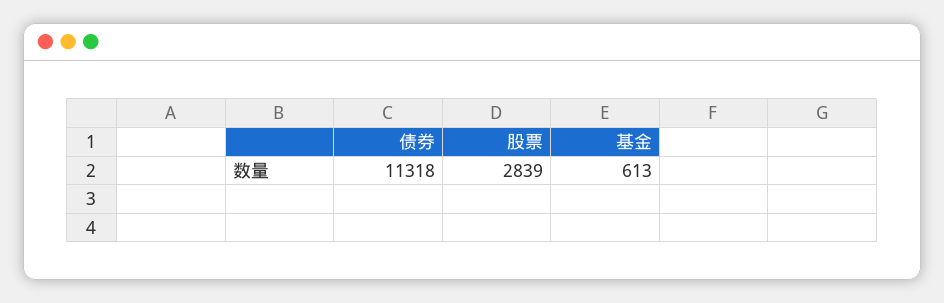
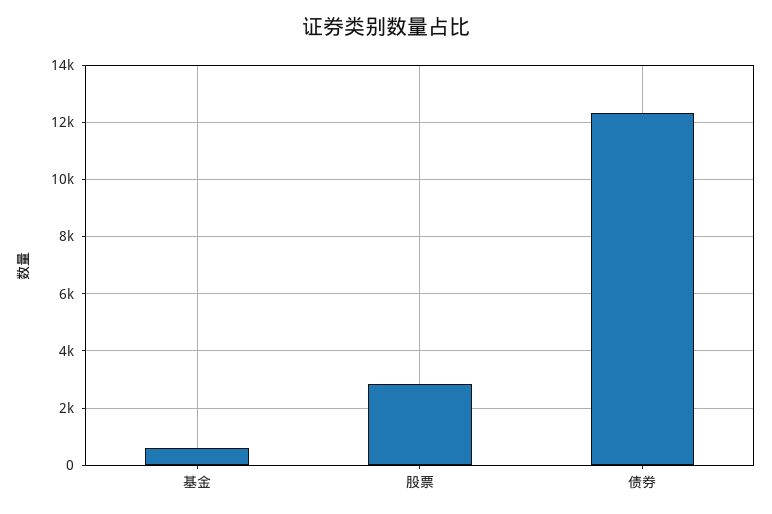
债券: 11318 -> 12250

